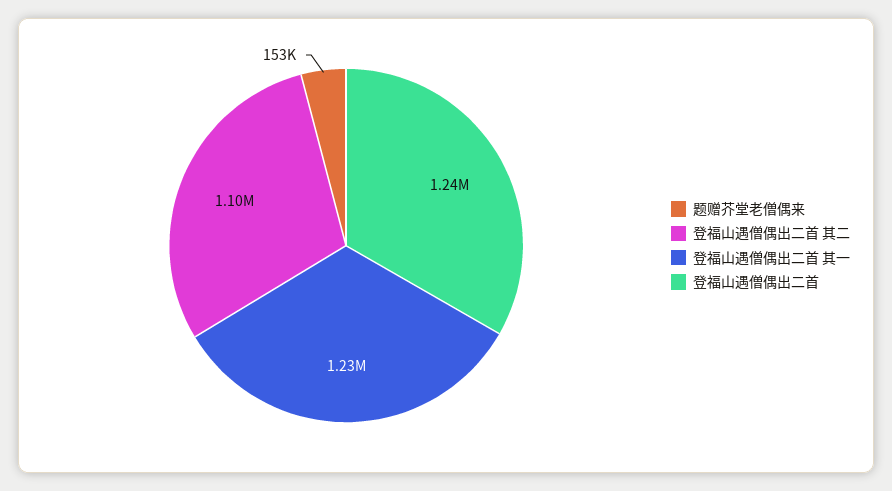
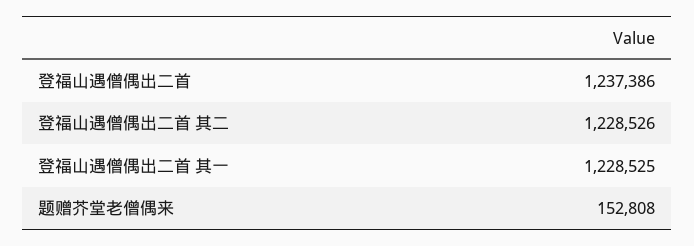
登福山遇僧偶出二首 其二: 1100000 -> 1228526

